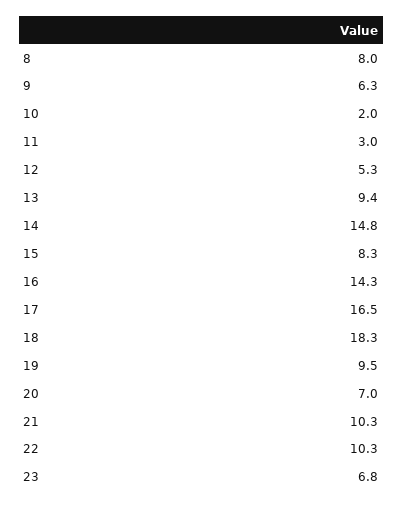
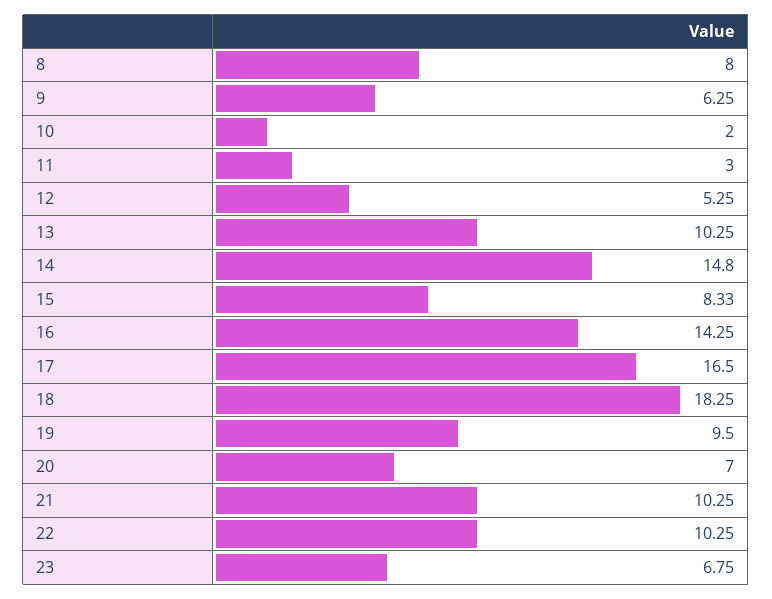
13: 9.4 -> 10.25

